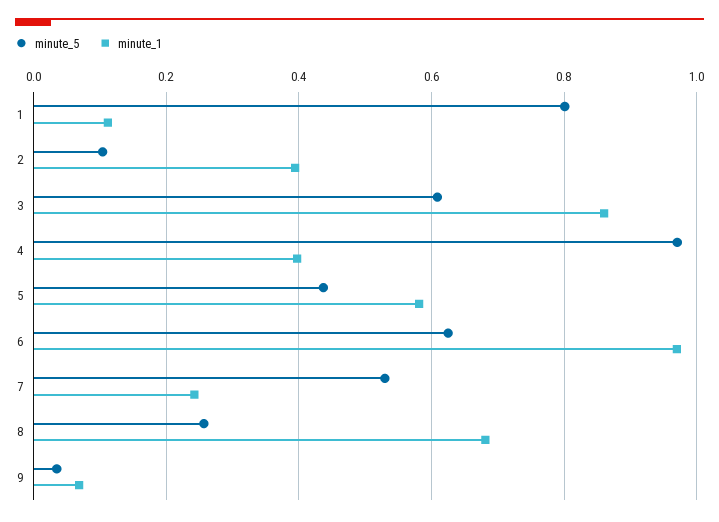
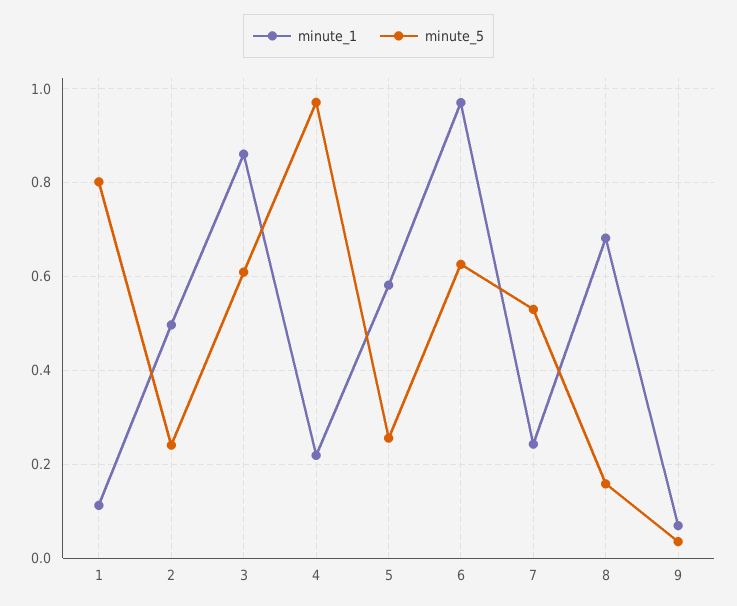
minute_5, 2: 0.1 -> 0.24
minute_1, 2: 0.4 -> 0.5
minute_1, 4: 0.4 -> 0.22
minute_5, 5: 0.44 -> 0.26
minute_5, 8: 0.26 -> 0.16

